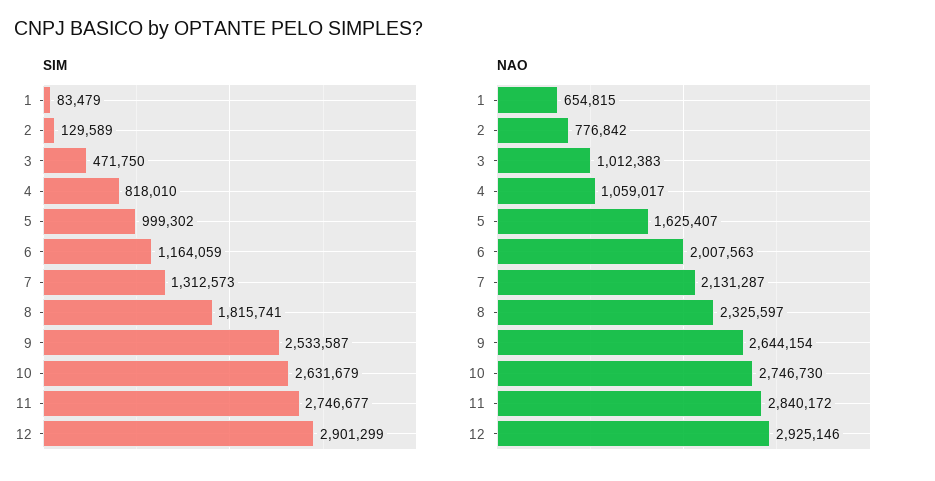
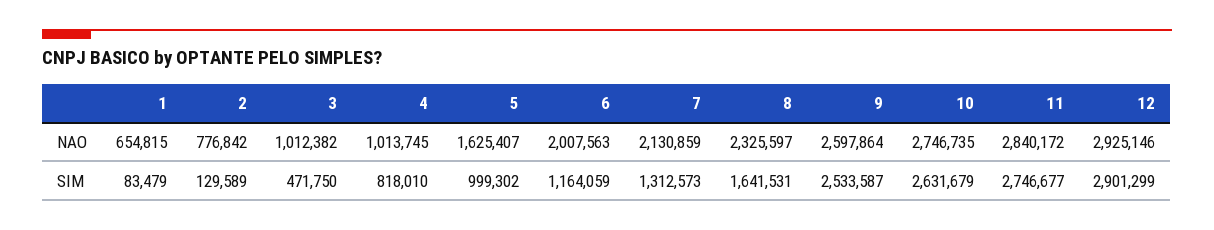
SIM, 8: 1815741 -> 1641531
NAO, 3: 1012383 -> 1012382
NAO, 4: 1059017 -> 1013745
NAO, 7: 2131287 -> 2130859
NAO, 9: 2644154 -> 2597864
NAO, 10: 2746730 -> 2746735

